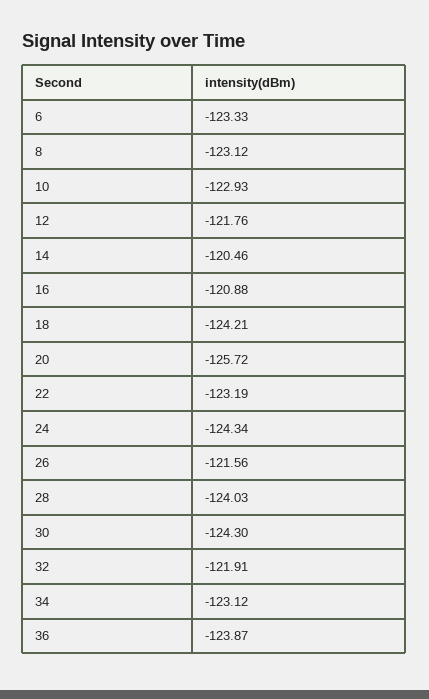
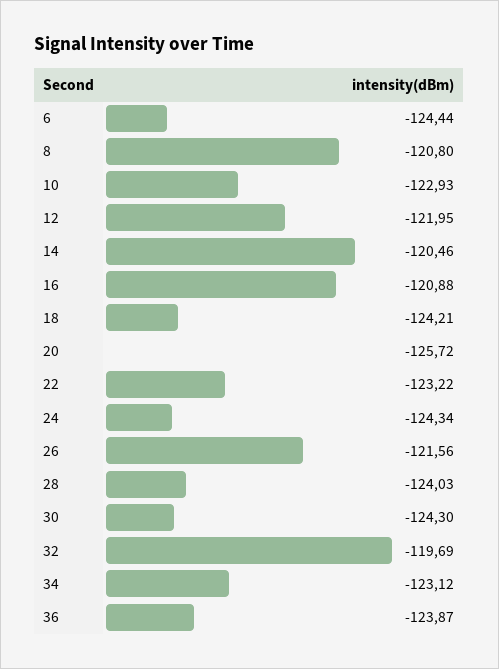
6: -123.33 -> -124.44
8: -123.12 -> -120.8
12: -121.76 -> -121.95
22: -123.19 -> -123.22
32: -121.91 -> -119.69

